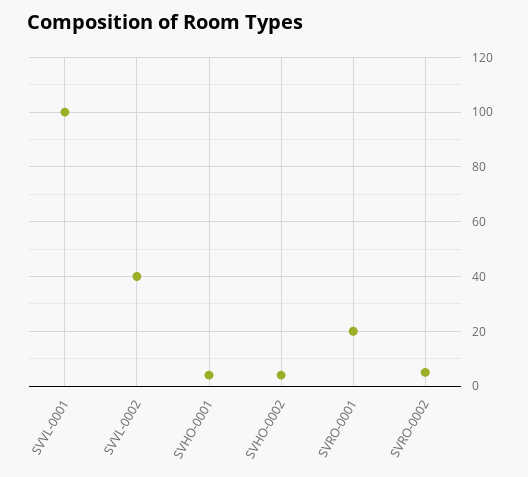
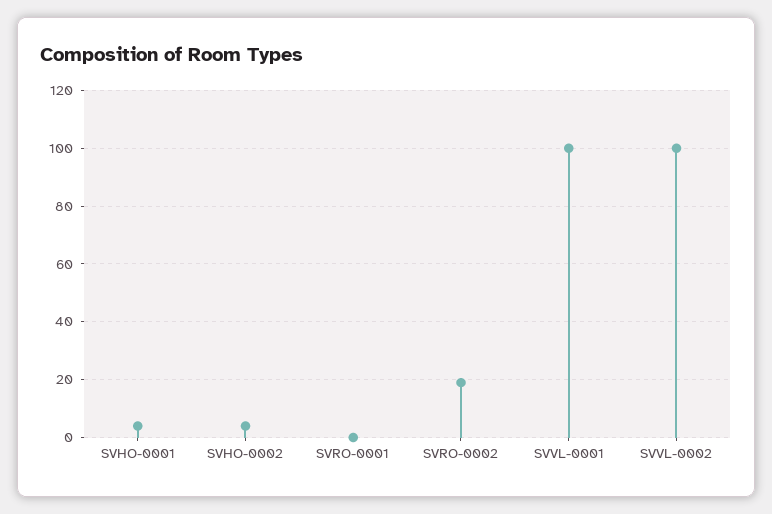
SVVL-0002: 40 -> 100
SVRO-0001: 20 -> 0
SVRO-0002: 5 -> 20

